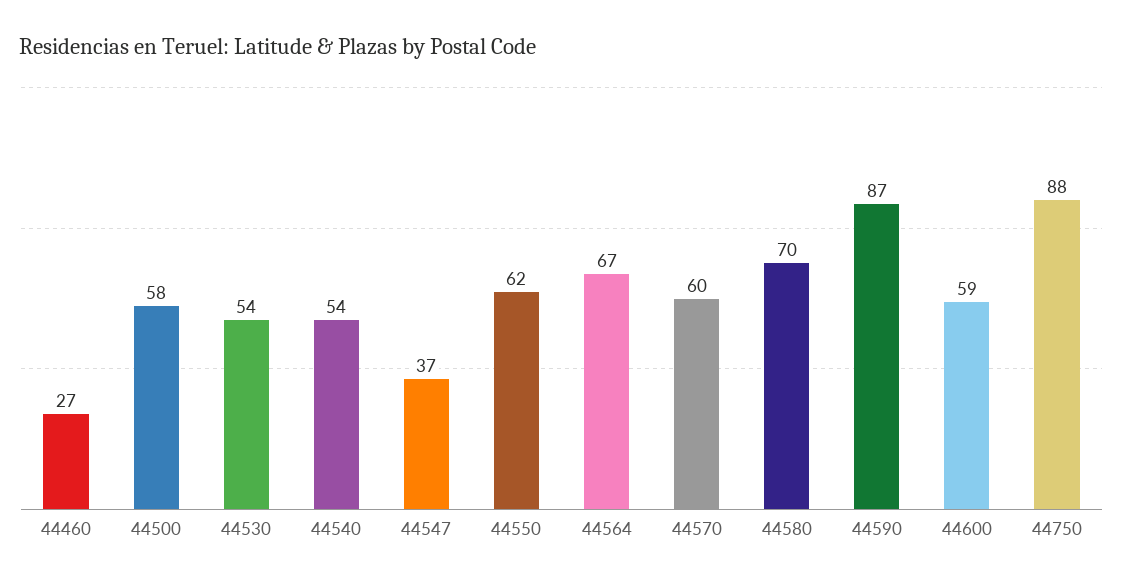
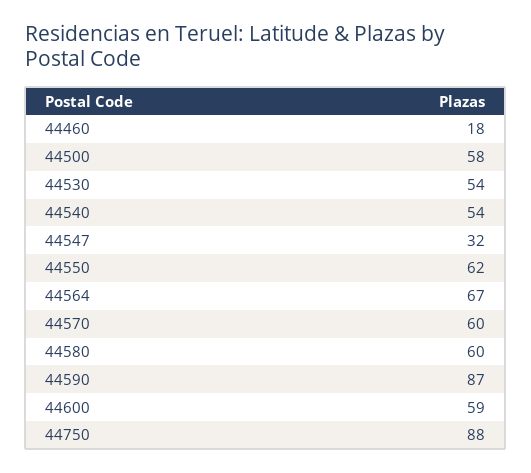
44460: 27 -> 18
44547: 37 -> 32
44580: 70 -> 60

